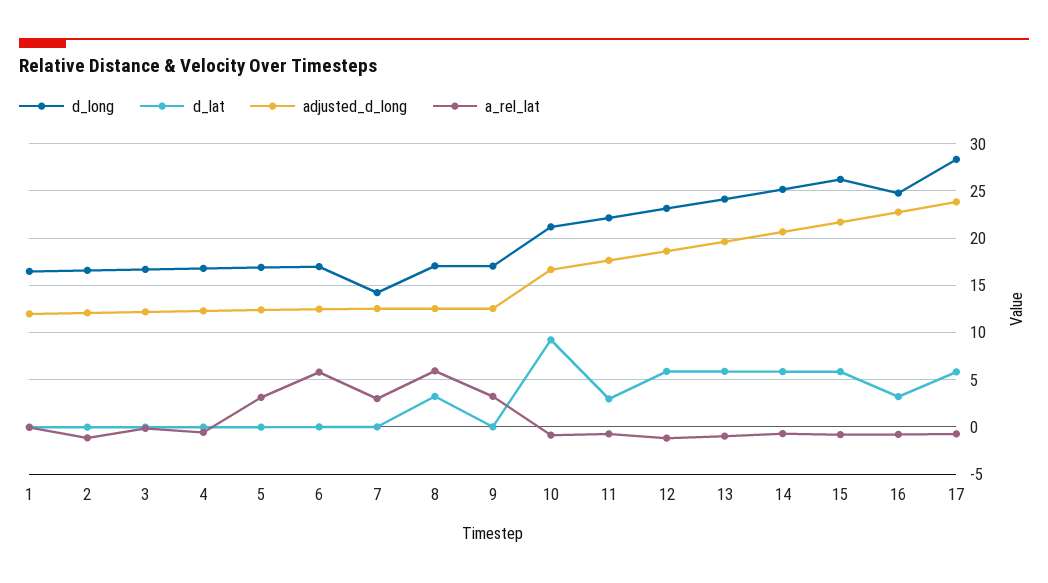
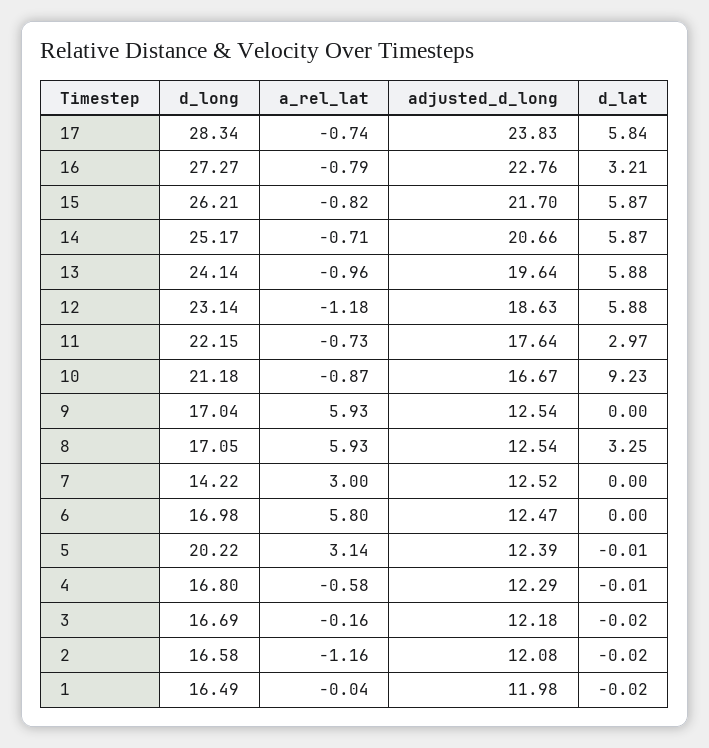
d_long, 5: 17 -> 20.22
a_rel_lat, 9: 3 -> 5.93
d_long, 16: 25 -> 27.27

